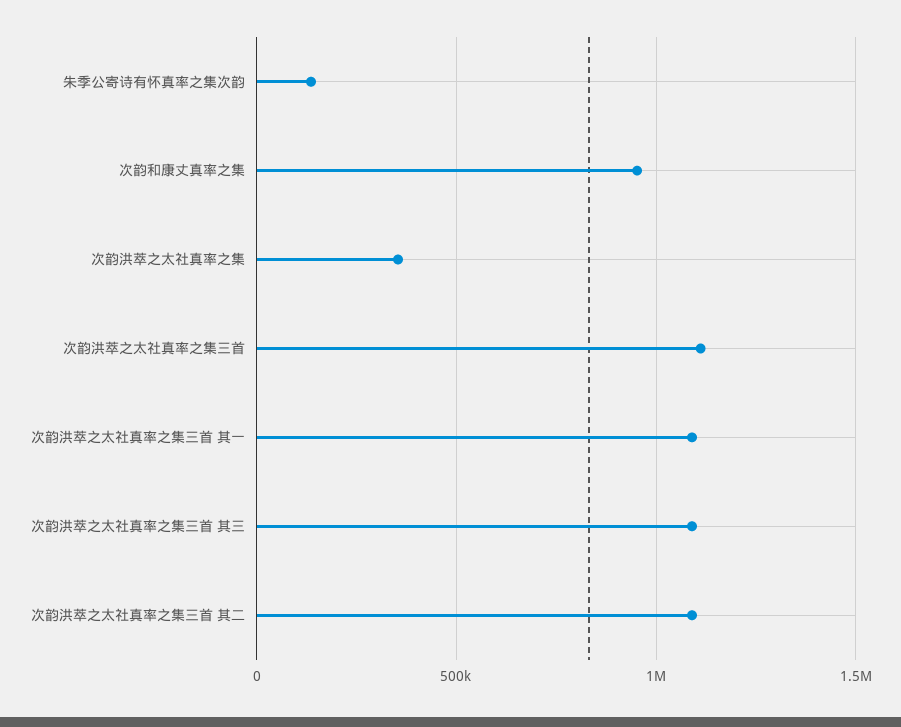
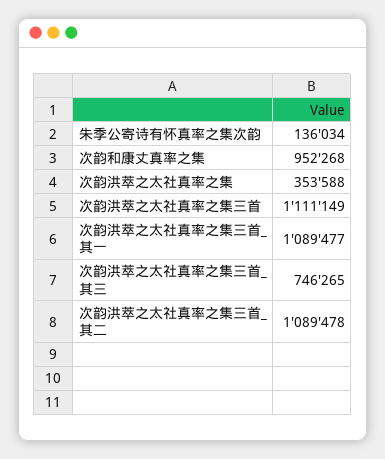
次韵洪萃之太社真率之集三首 其三: 1100000 -> 746265

